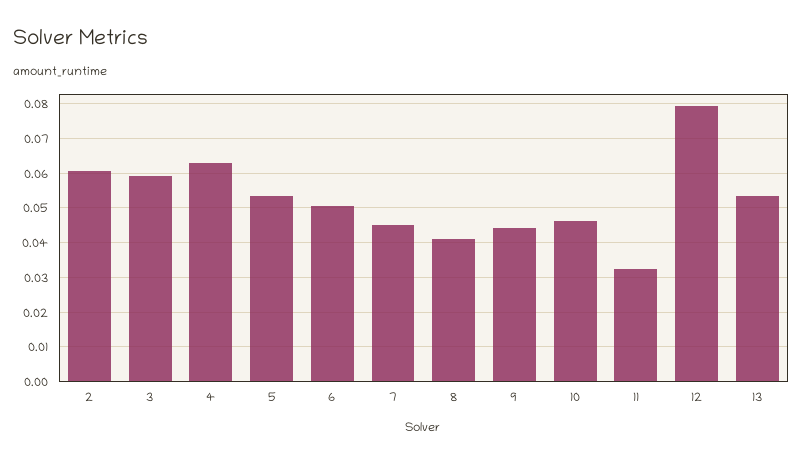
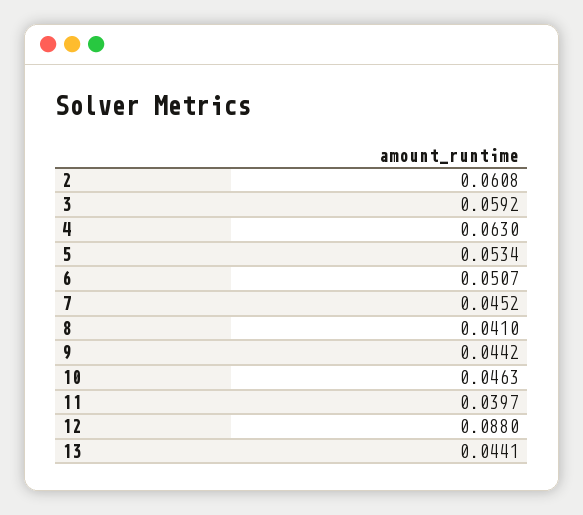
11: 0.032 -> 0.0397
12: 0.08 -> 0.088
13: 0.054 -> 0.0441

